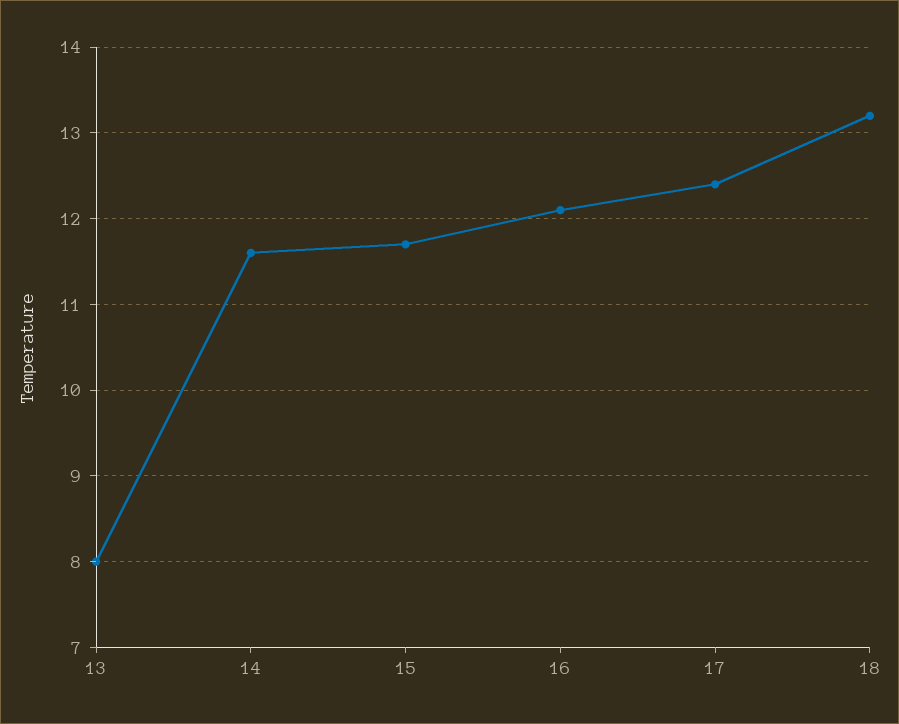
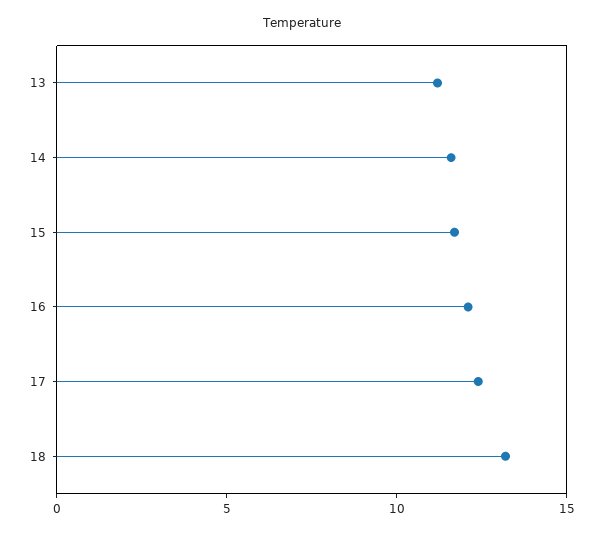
13: 8 -> 11

